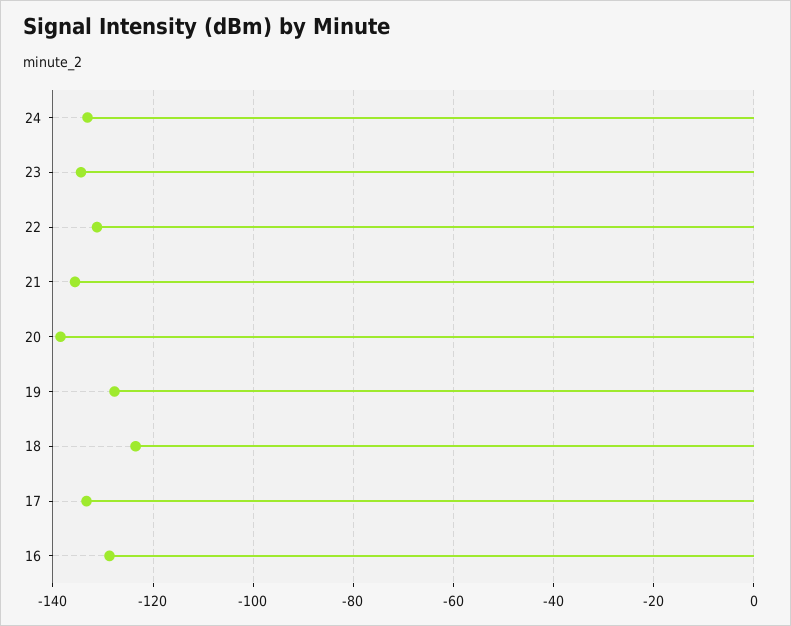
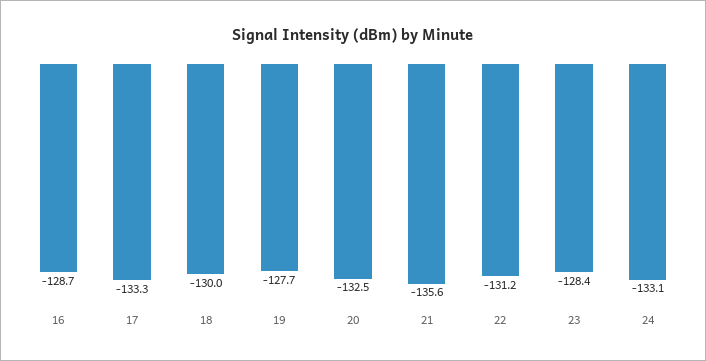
23: -134 -> -128.4
20: -138 -> -132.5
18: -124 -> -130

